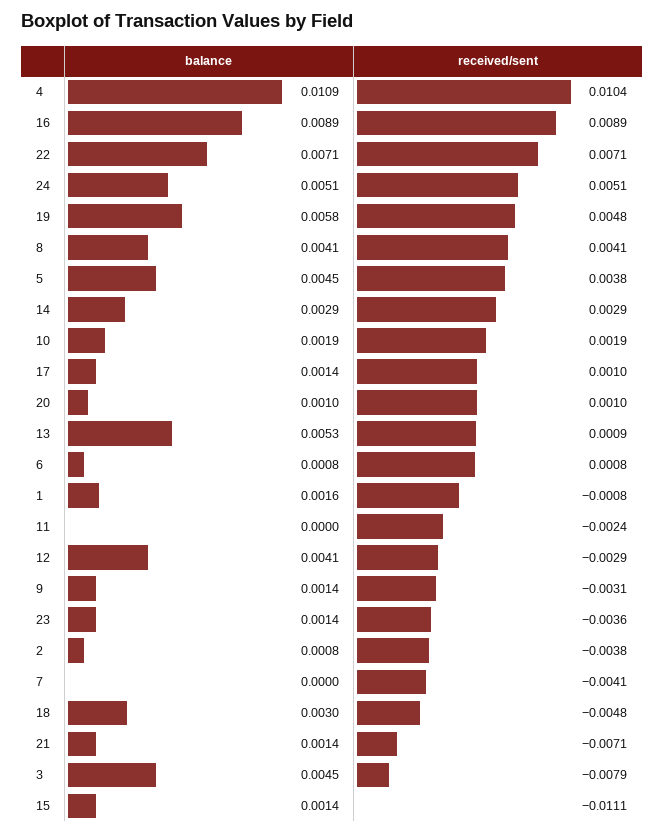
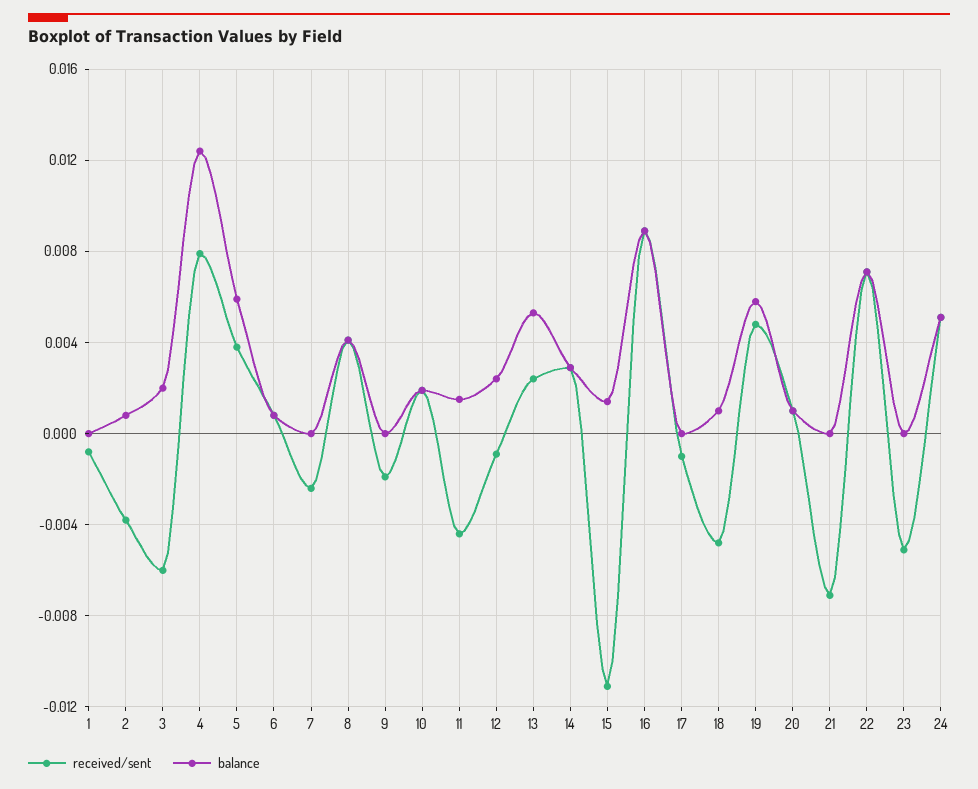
balance, 4: 0.0109 -> 0.0125
received/sent, 4: 0.0104 -> 0.008
balance, 5: 0.0045 -> 0.006
balance, 17: 0.0014 -> 0
received/sent, 17: 0.001 -> -0.001
received/sent, 13: 0.0009 -> 0.0025
balance, 1: 0.0016 -> 0
balance, 11: 0 -> 0.0015
received/sent, 11: -0.0024 -> -0.0045
balance, 12: 0.0041 -> 0.0025
received/sent, 12: -0.0029 -> -0.001
balance, 9: 0.0014 -> 0
received/sent, 9: -0.0031 -> -0.002
balance, 23: 0.0014 -> 0
received/sent, 23: -0.0036 -> -0.005
received/sent, 7: -0.0041 -> -0.0025
balance, 18: 0.003 -> 0.001
balance, 21: 0.0014 -> 0
balance, 3: 0.0045 -> 0.002
received/sent, 3: -0.0079 -> -0.006

